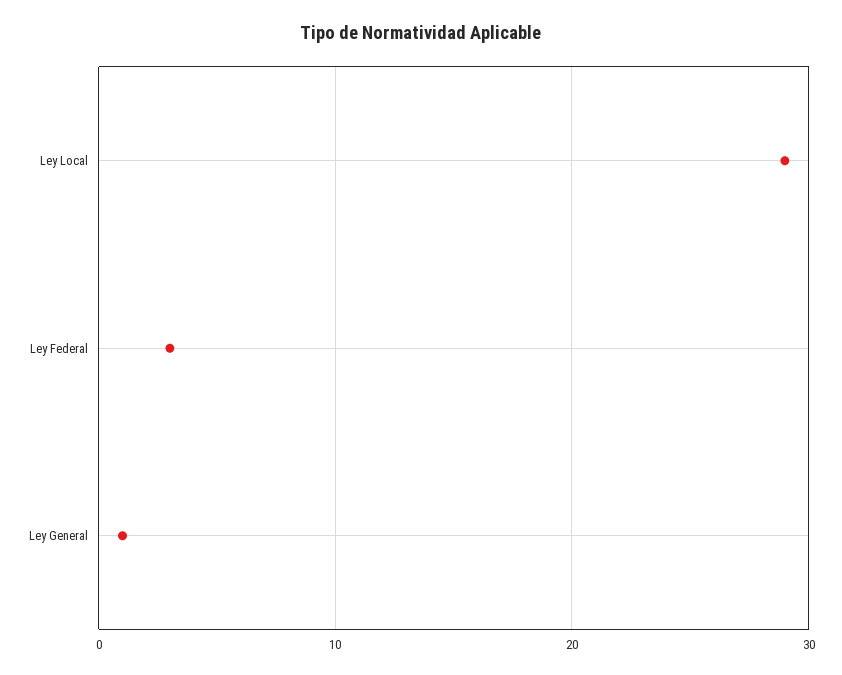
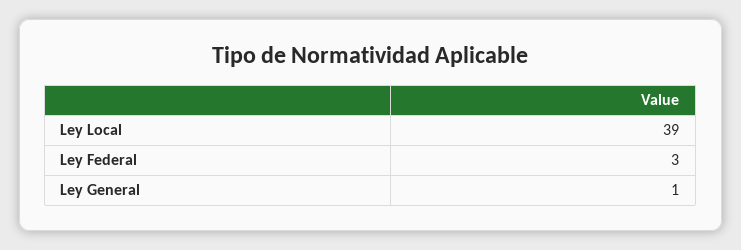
Ley Local: 29 -> 39

